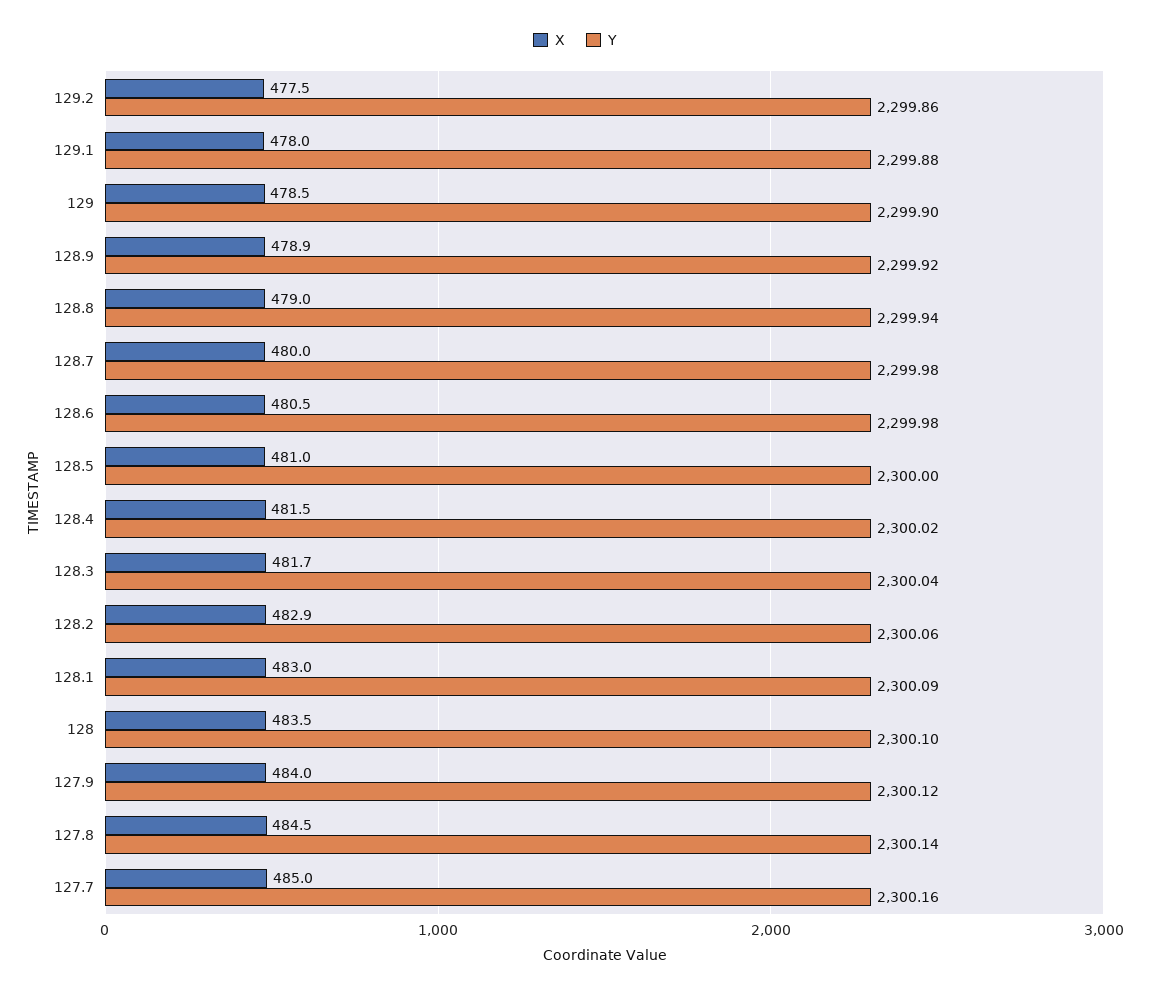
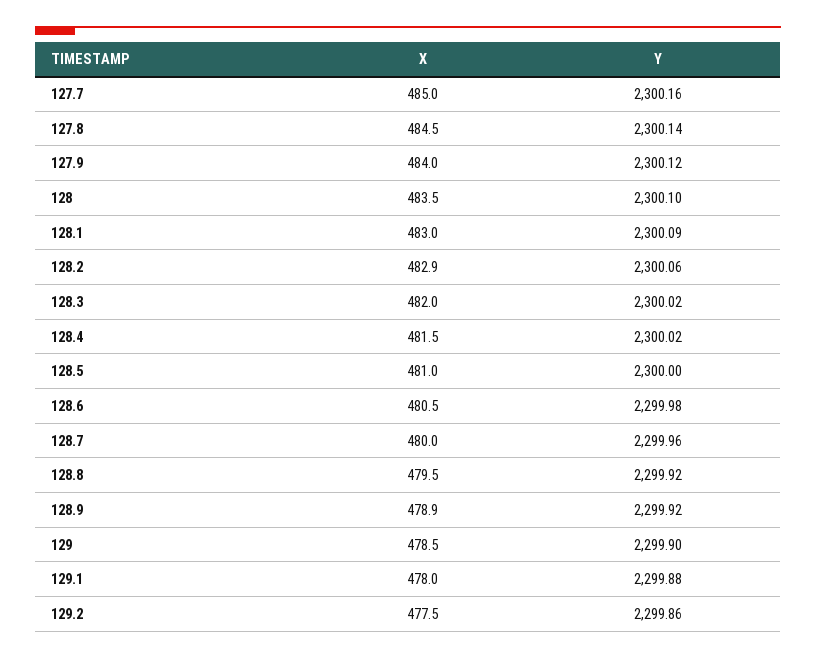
X, 128.8: 479 -> 479.5
Y, 128.8: 2299.94 -> 2299.92
Y, 128.7: 2299.98 -> 2299.96
X, 128.3: 481.7 -> 482
Y, 128.3: 2300.04 -> 2300.02

